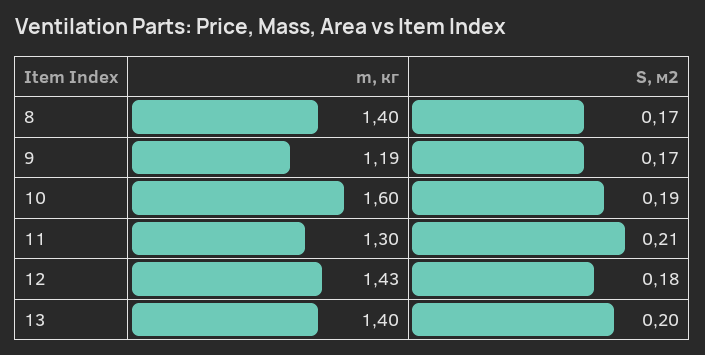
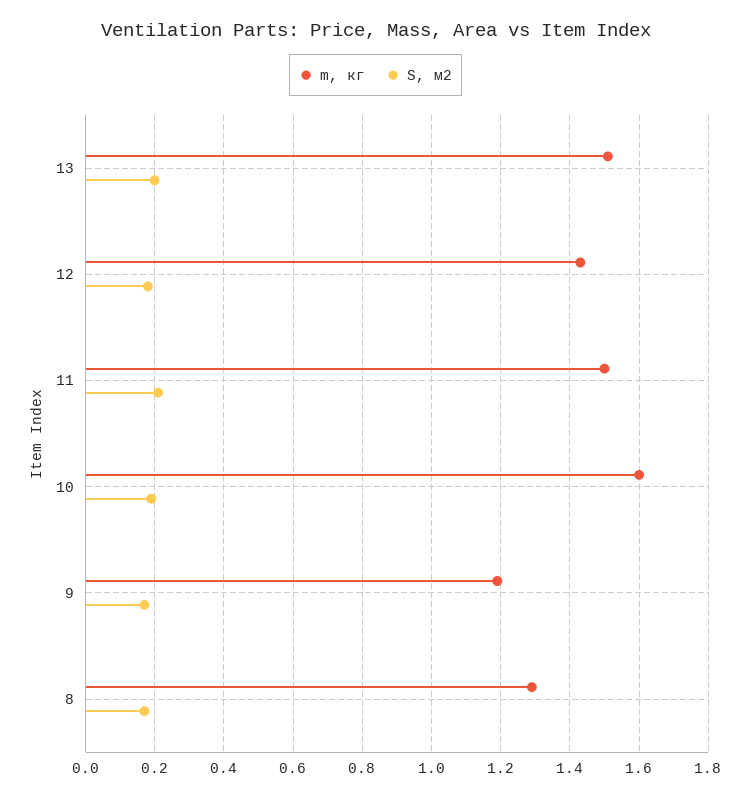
m, кг, 8: 1.4 -> 1.3
m, кг, 11: 1.3 -> 1.5
m, кг, 13: 1.4 -> 1.5

